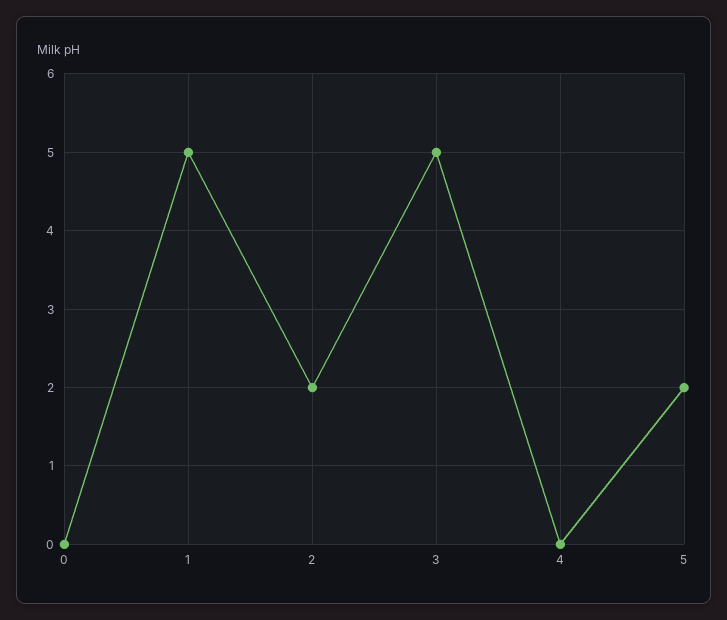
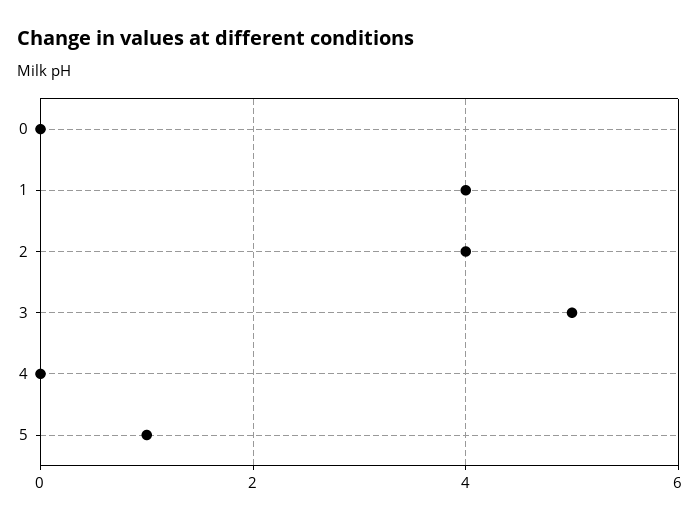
1: 5 -> 4
2: 2 -> 4
5: 2 -> 1

